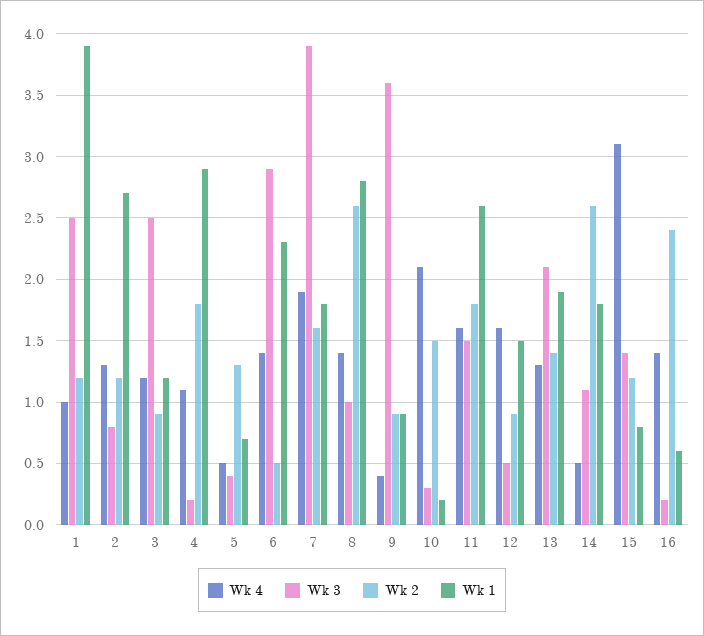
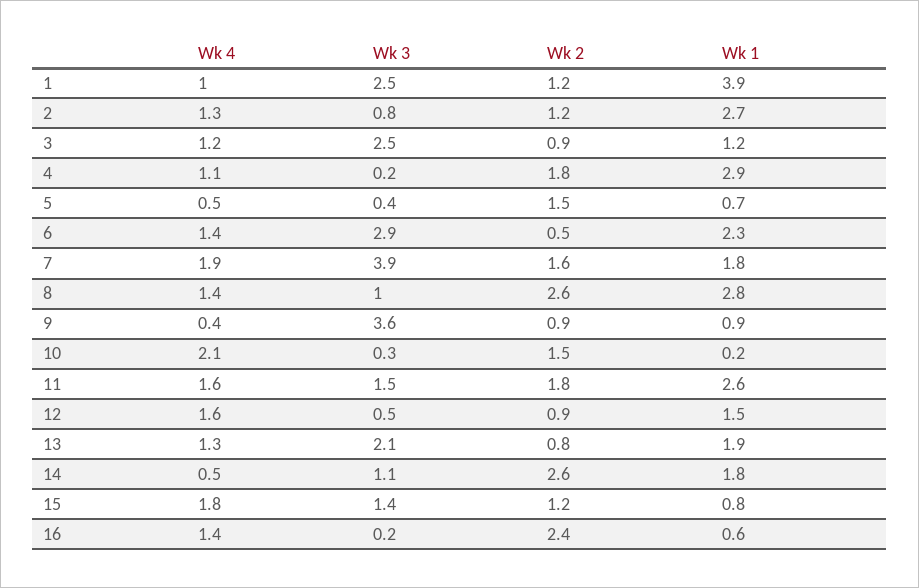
Wk 2, 5: 1.3 -> 1.5
Wk 2, 13: 1.4 -> 0.8
Wk 4, 15: 3.1 -> 1.8

